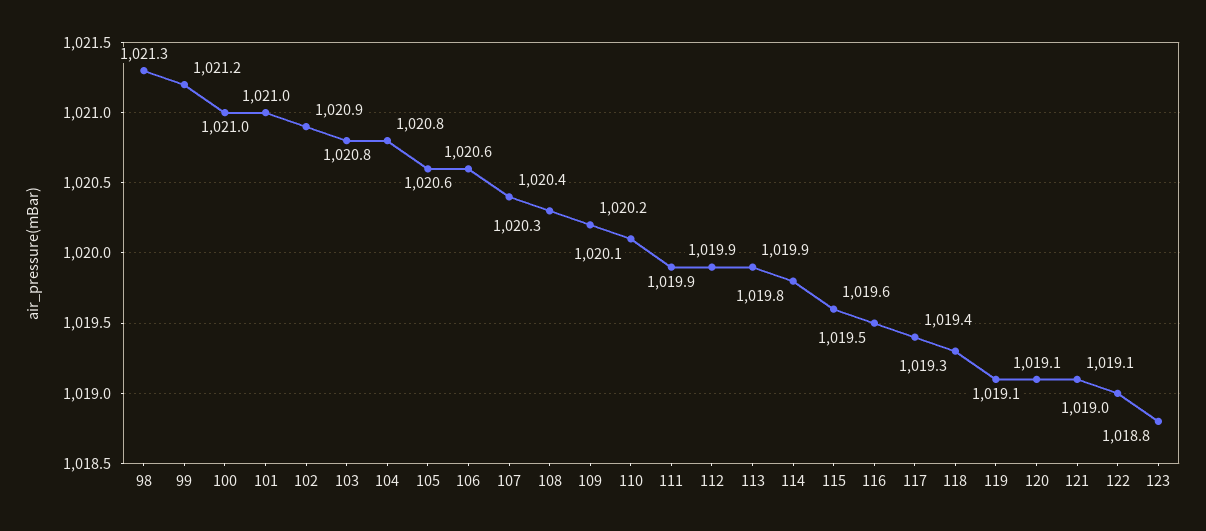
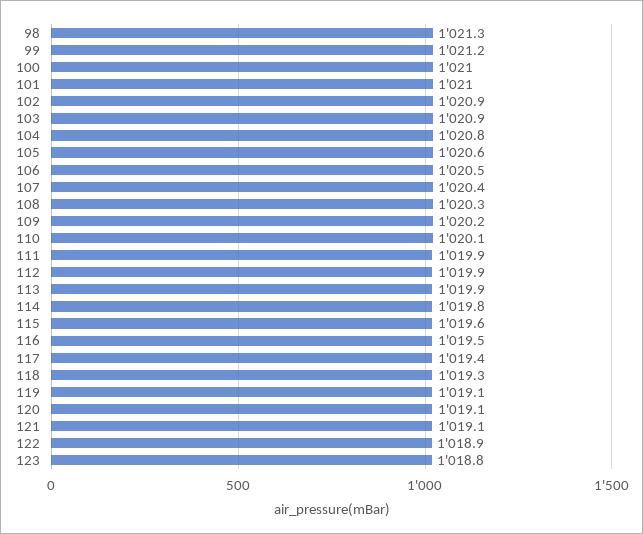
103: 1020.8 -> 1020.9
106: 1020.6 -> 1020.5
122: 1019 -> 1018.9

